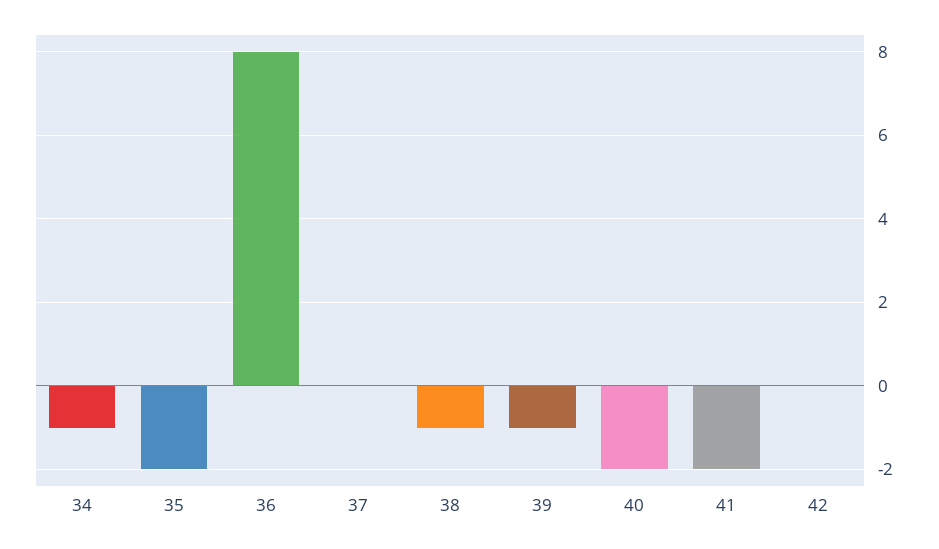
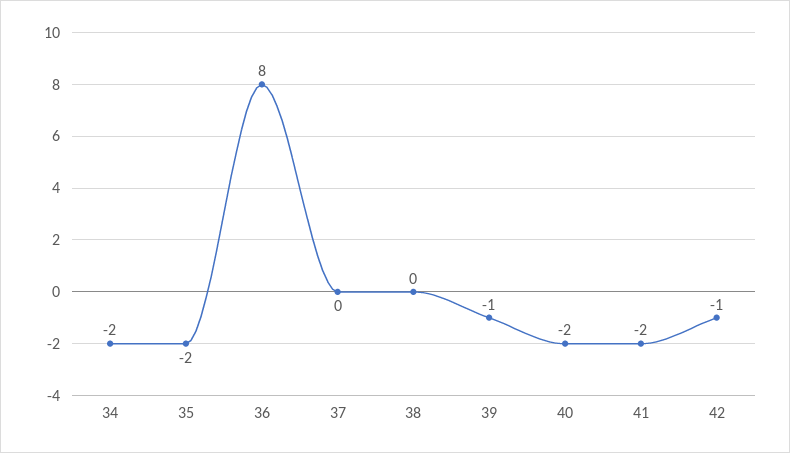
34: -1 -> -2
38: -1 -> 0
42: 0 -> -1

